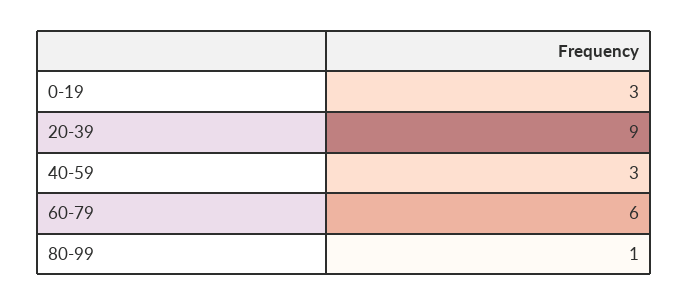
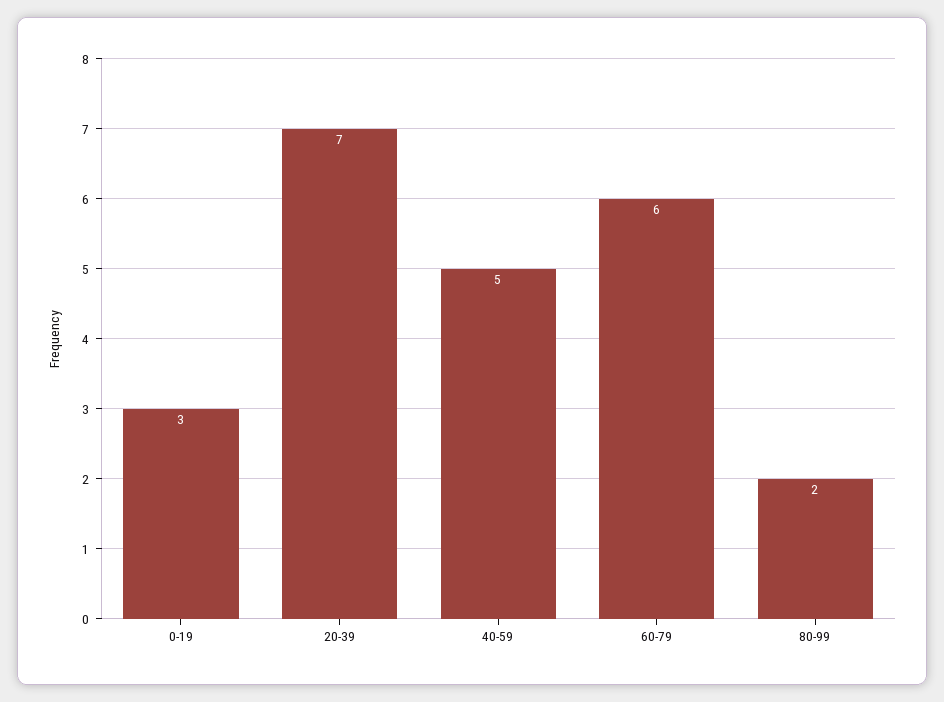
20-39: 9 -> 7
40-59: 3 -> 5
80-99: 1 -> 2

